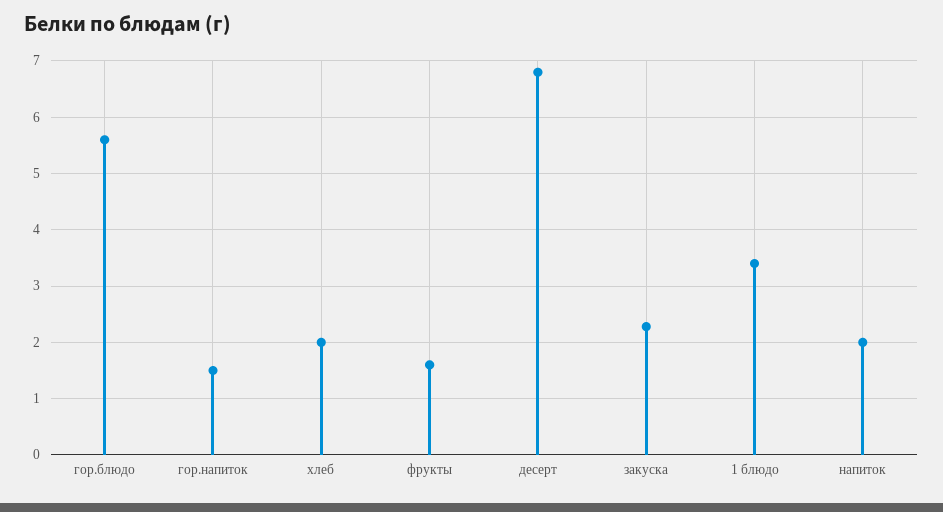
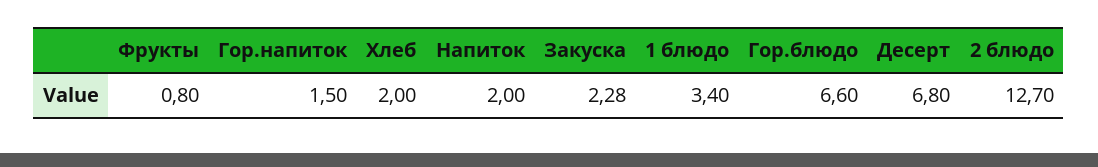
гор.блюдо: 5.6 -> 6.6
фрукты: 1.6 -> 0.8
2 блюдо: none -> 12.7

